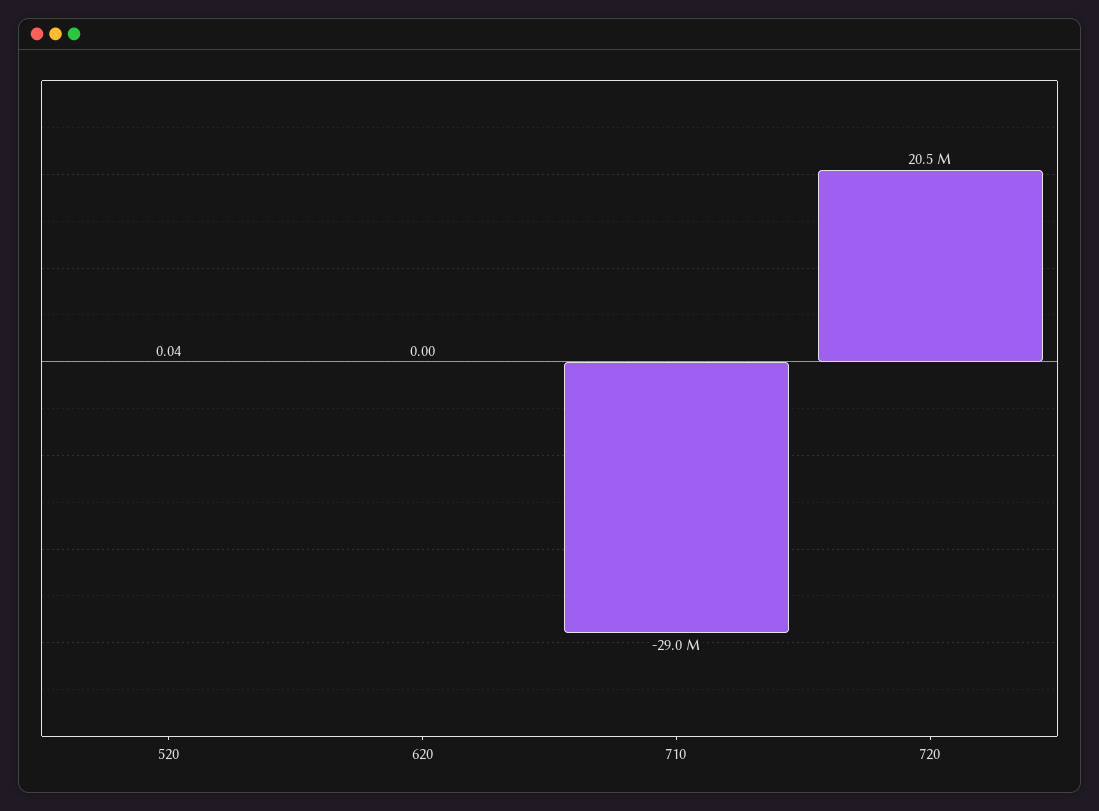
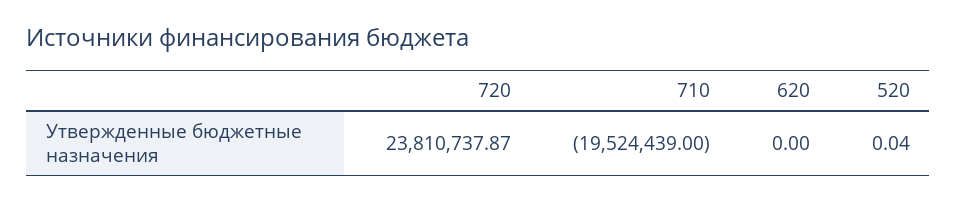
710: -29000000 -> -19524439
720: 20500000 -> 23810737.87

